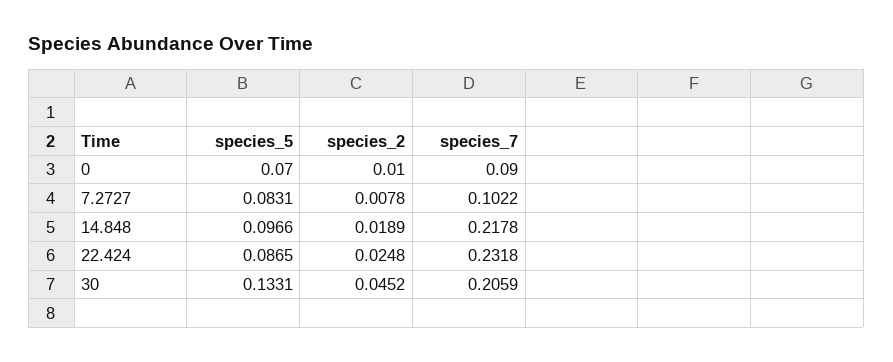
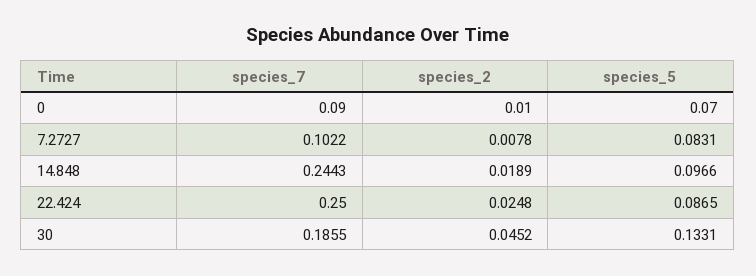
species_7, 14.848: 0.2178 -> 0.2443
species_7, 22.424: 0.2318 -> 0.25
species_7, 30: 0.2059 -> 0.1855

